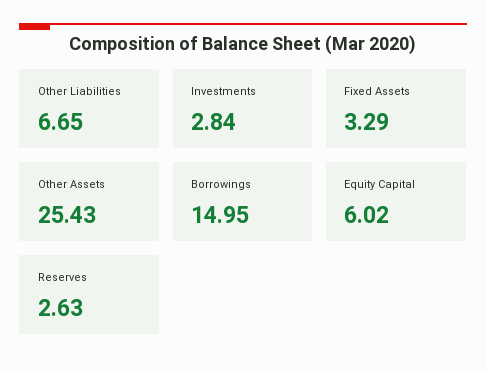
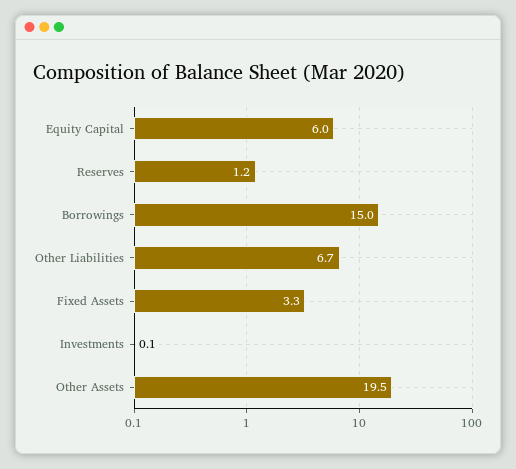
Investments: 2.84 -> 0.1
Other Assets: 25.43 -> 19.5
Reserves: 2.63 -> 1.2

